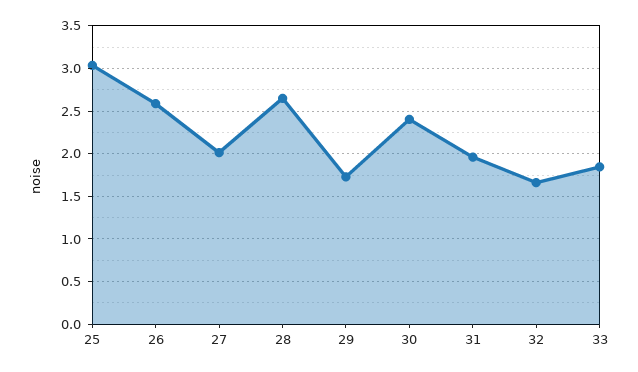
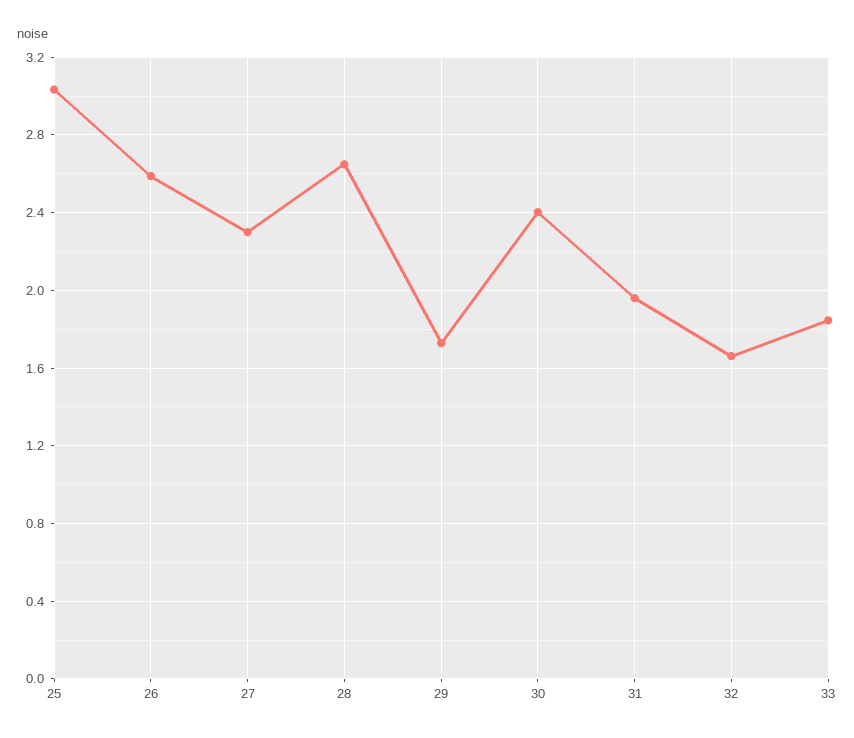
27: 2 -> 2.3

